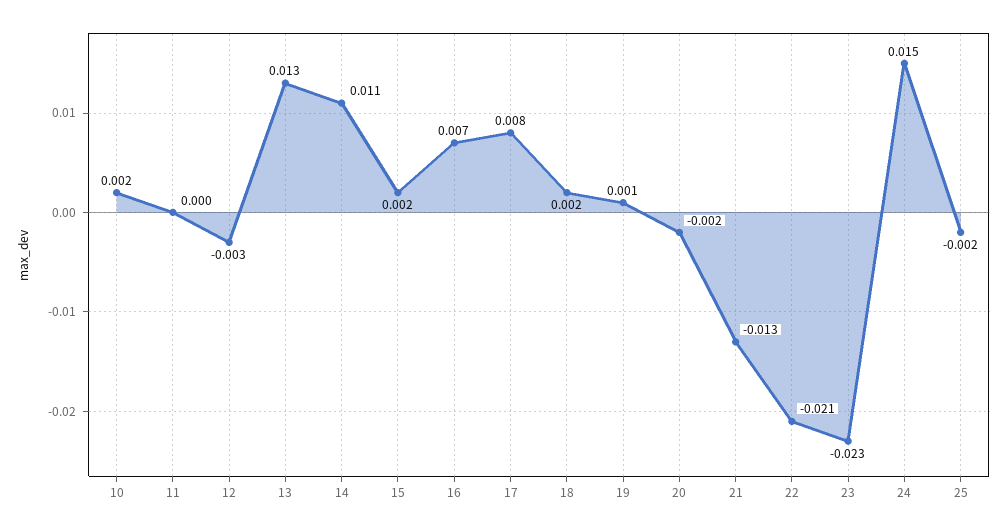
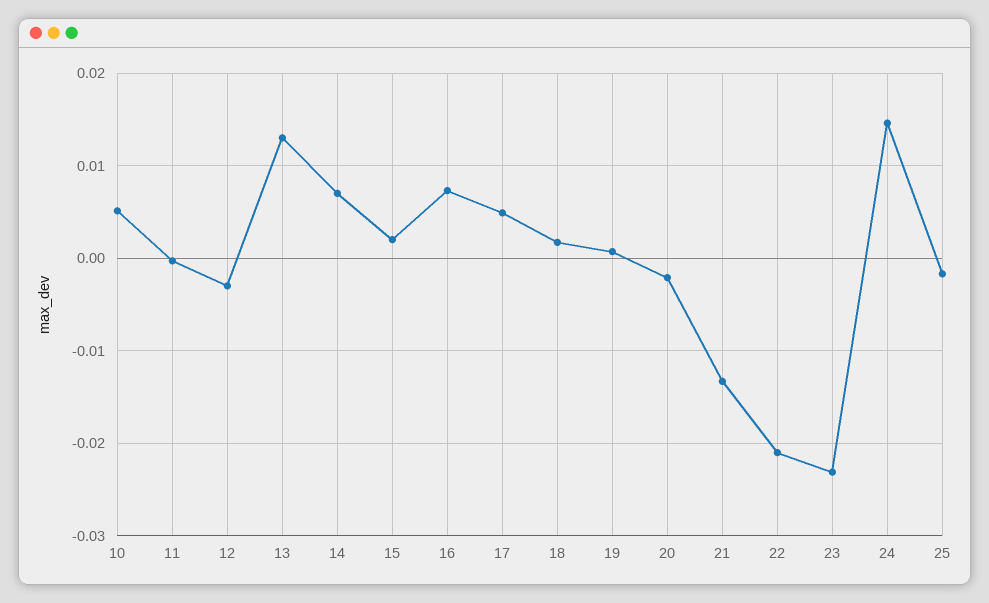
10: 0.002 -> 0.005
14: 0.011 -> 0.007
17: 0.008 -> 0.005

